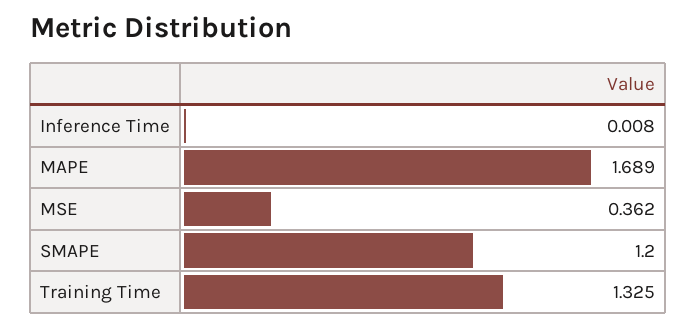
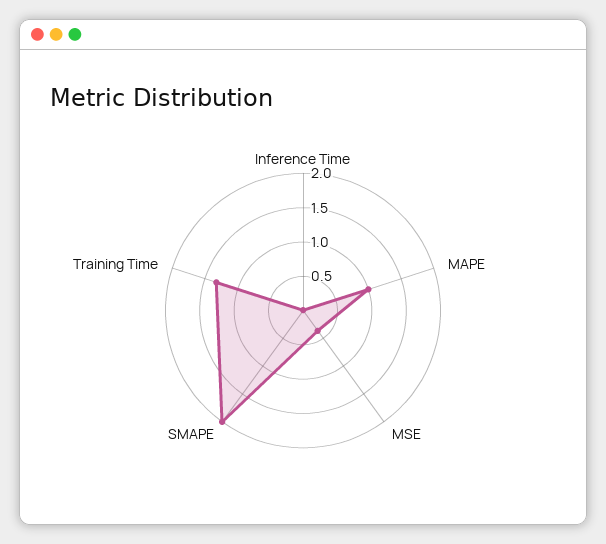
MAPE: 1.689 -> 1
SMAPE: 1.2 -> 2

